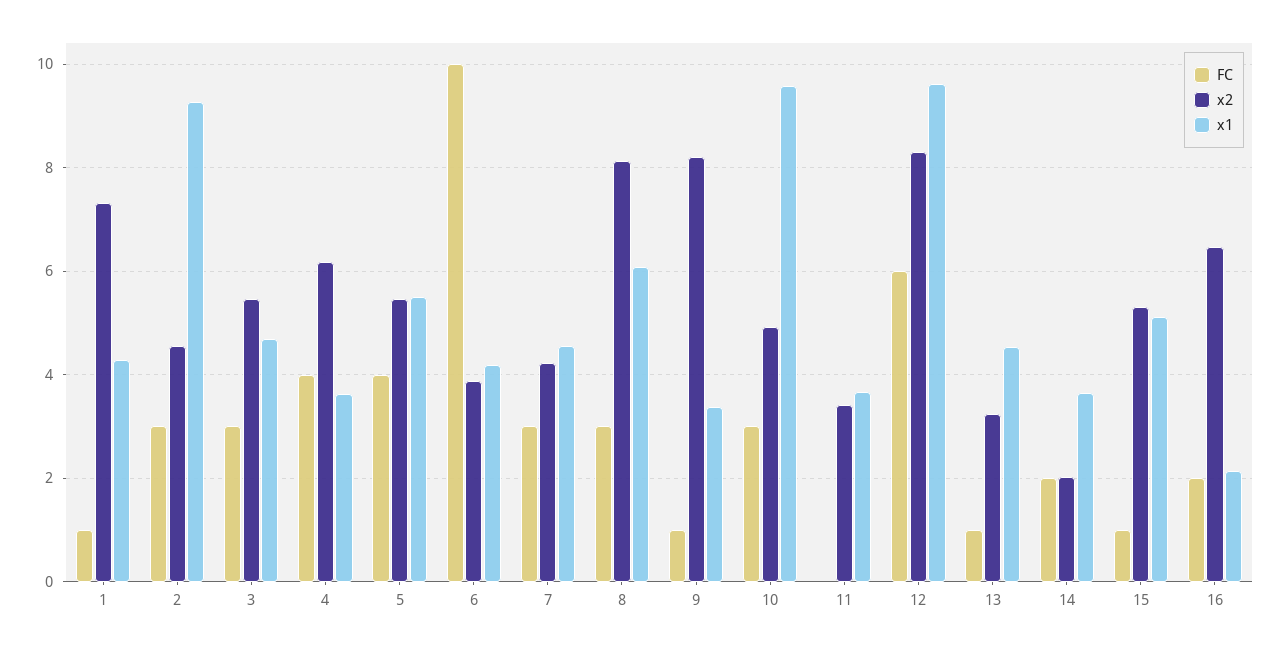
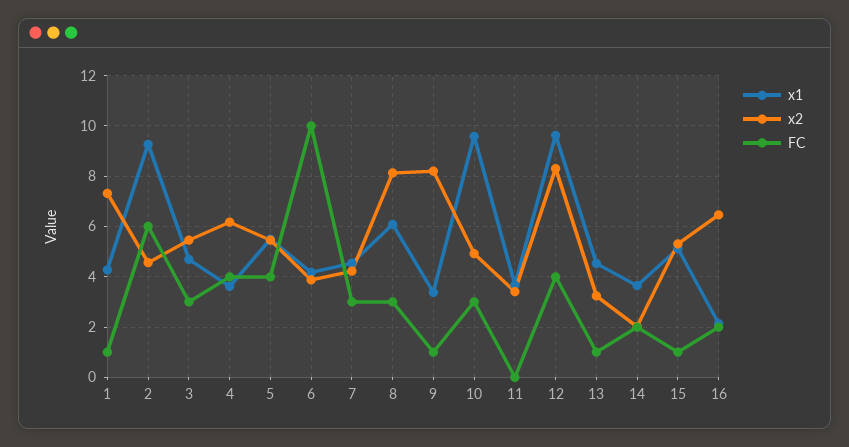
FC, 2: 3 -> 6
FC, 12: 6 -> 4

